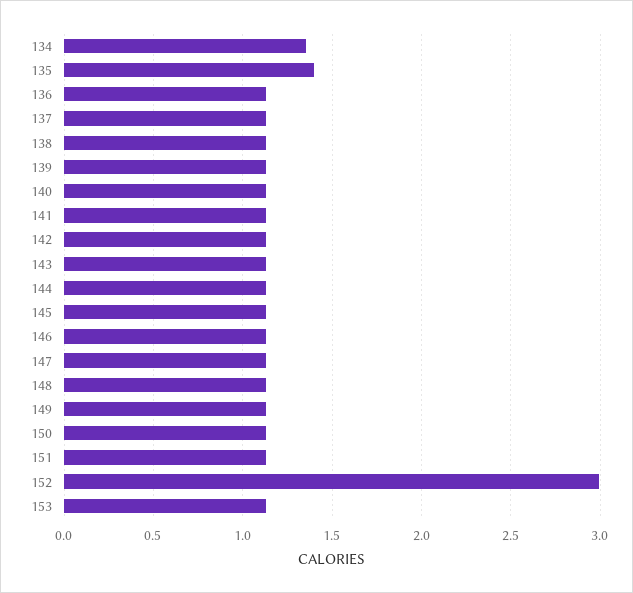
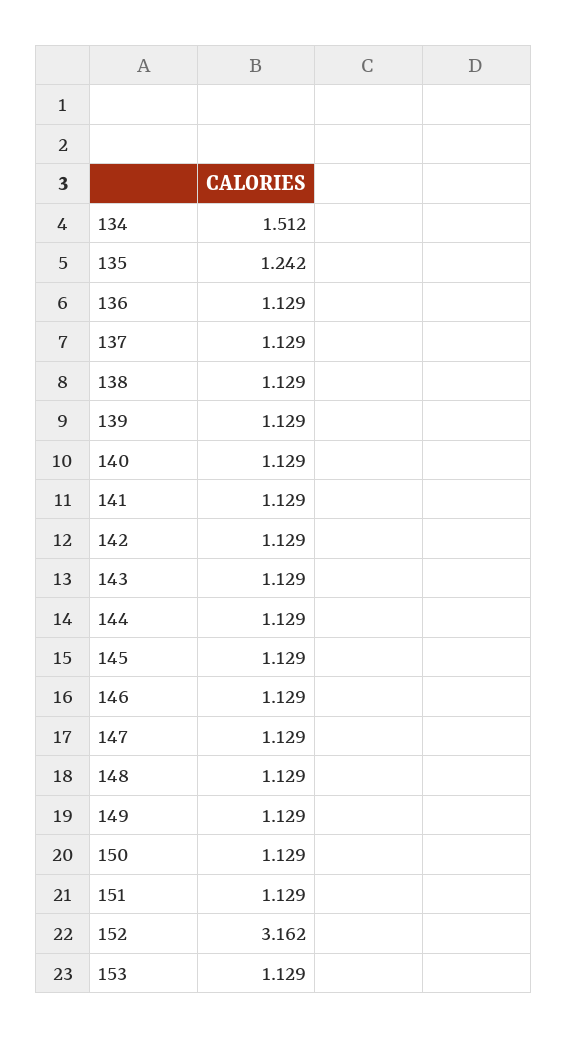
134: 1.35 -> 1.512
135: 1.4 -> 1.242
152: 3 -> 3.162

